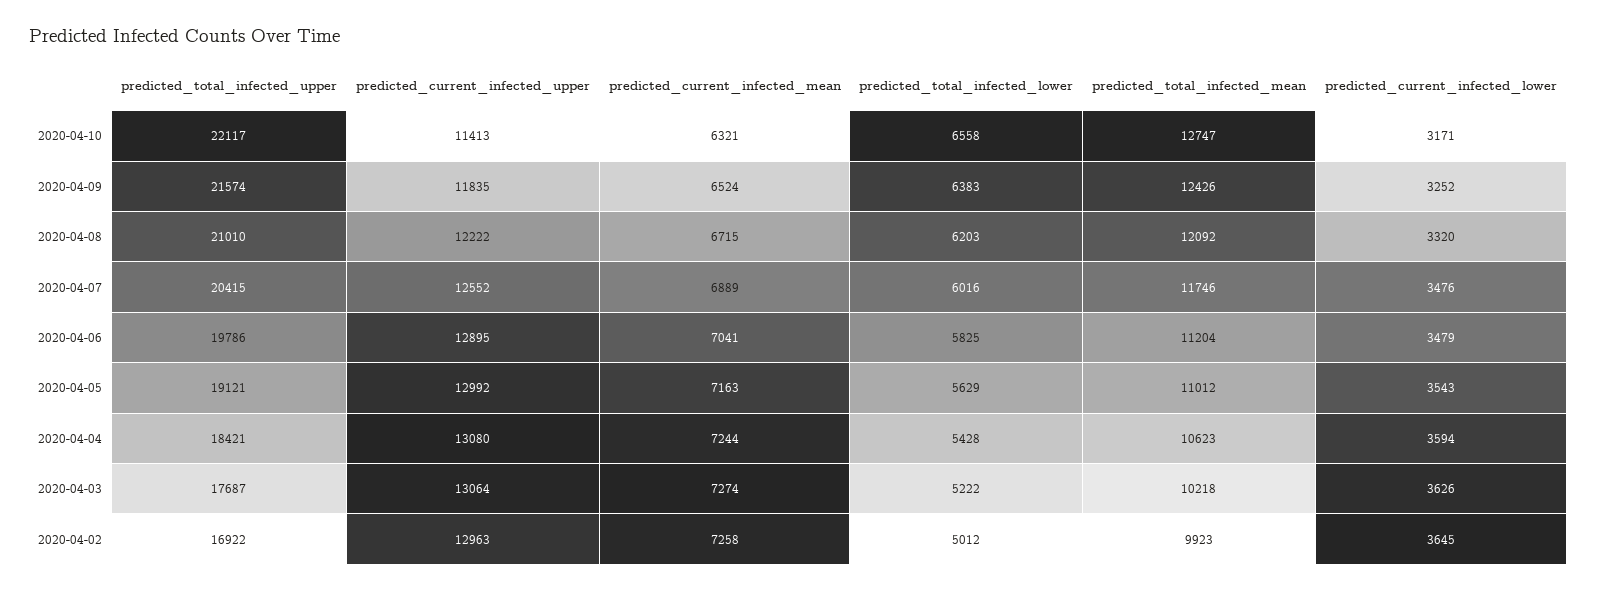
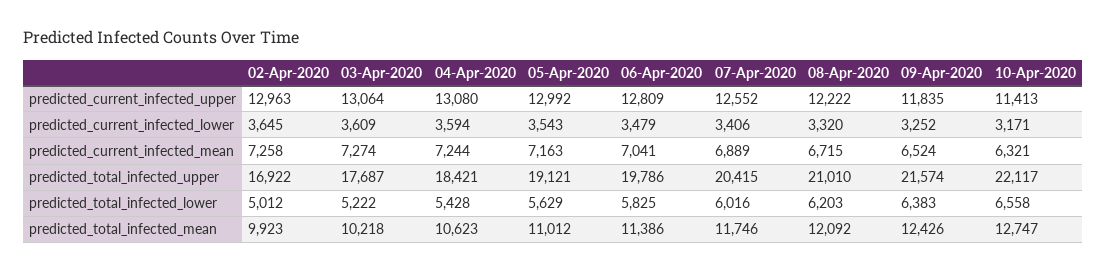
predicted_current_infected_lower, 2020-04-07: 3476 -> 3406
predicted_current_infected_upper, 2020-04-06: 12895 -> 12809
predicted_total_infected_mean, 2020-04-06: 11204 -> 11386
predicted_current_infected_lower, 2020-04-03: 3626 -> 3609

